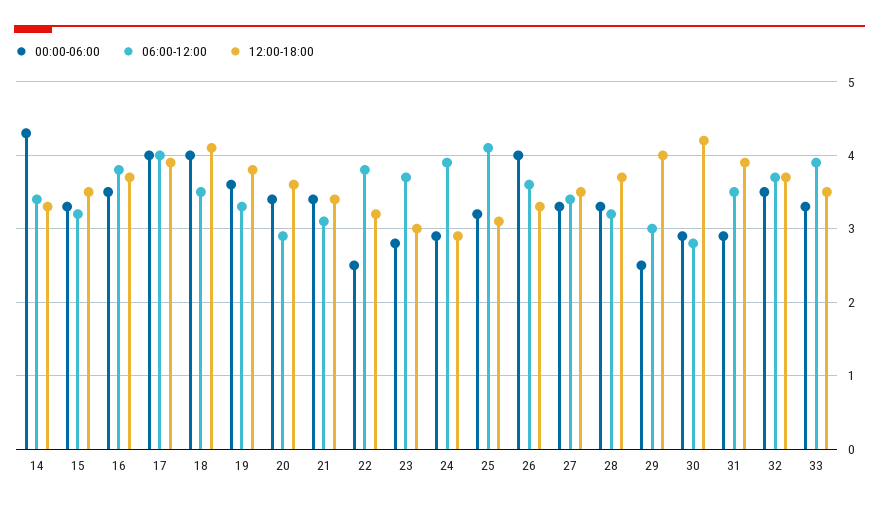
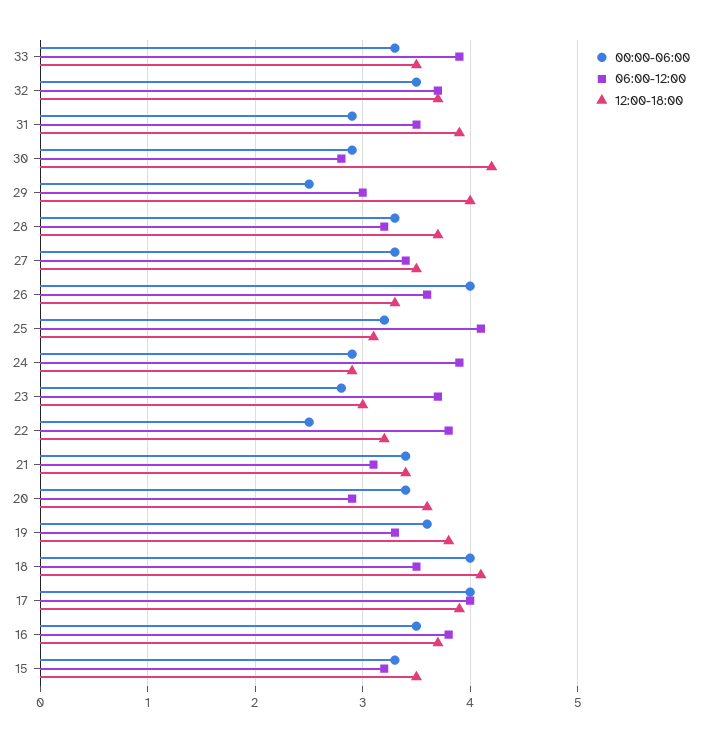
00:00-06:00, 14: 4.3 -> none
06:00-12:00, 14: 3.4 -> none
12:00-18:00, 14: 3.3 -> none

